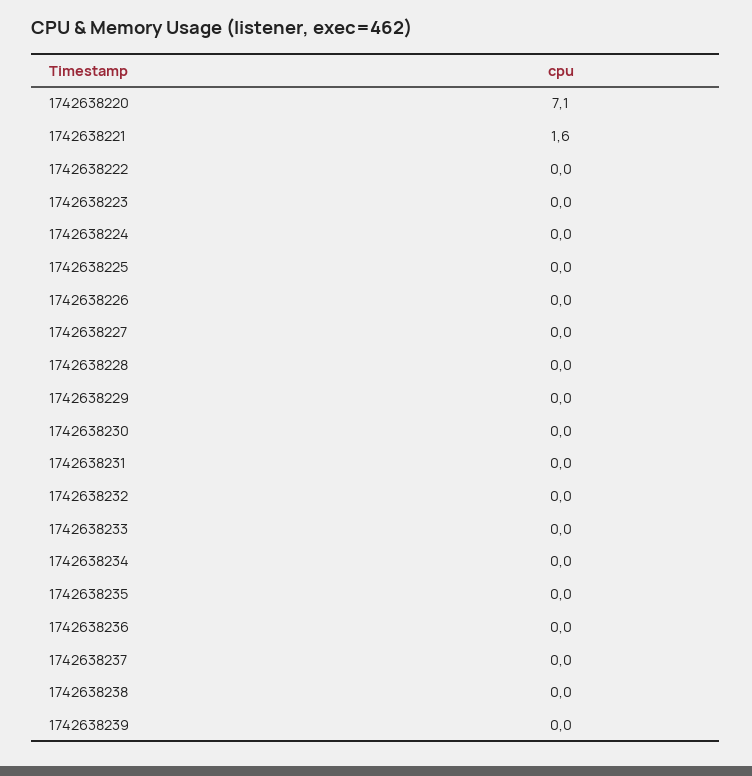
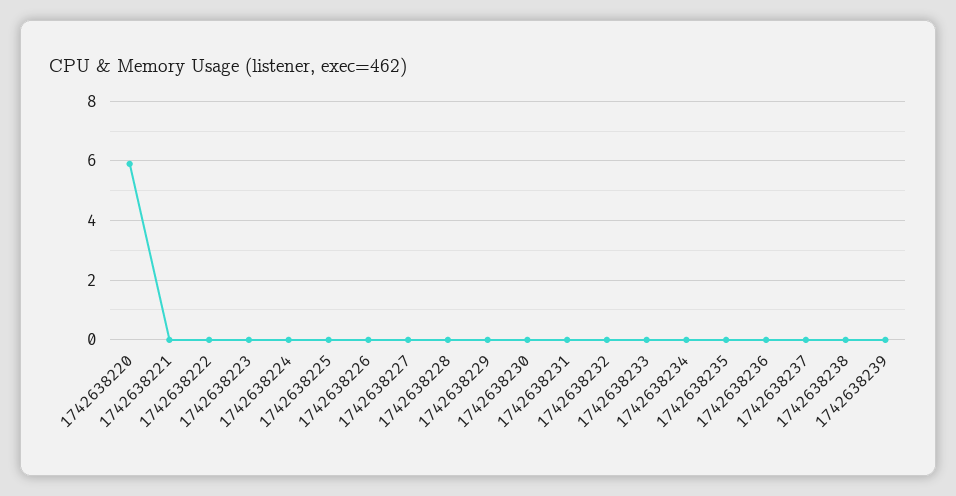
1742638220: 7.1 -> 6
1742638221: 1.6 -> 0

